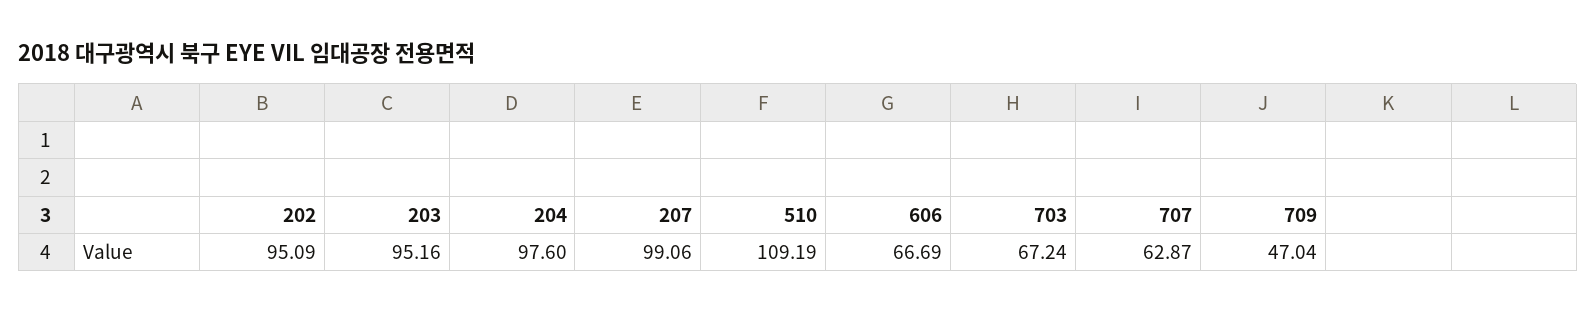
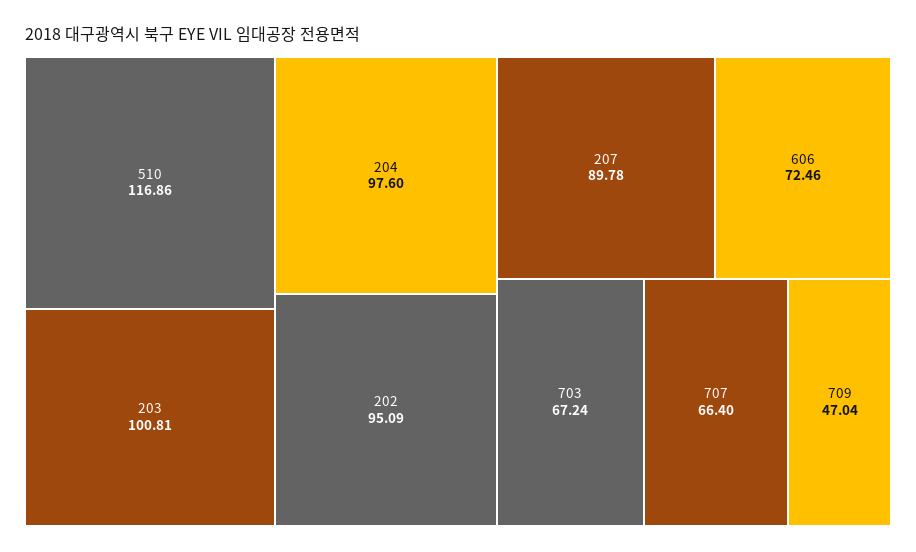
203: 95.16 -> 100.81
207: 99.06 -> 89.78
510: 109.19 -> 116.86
606: 66.69 -> 72.46
707: 62.87 -> 66.4

